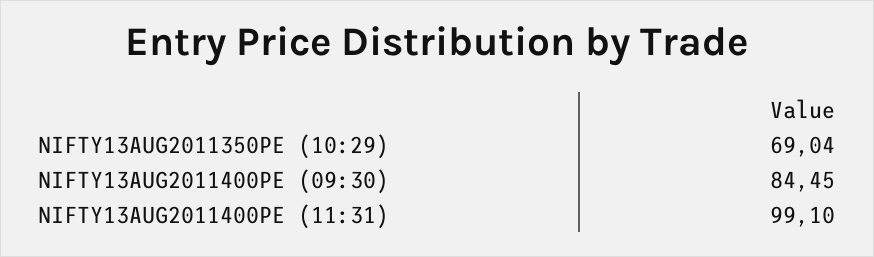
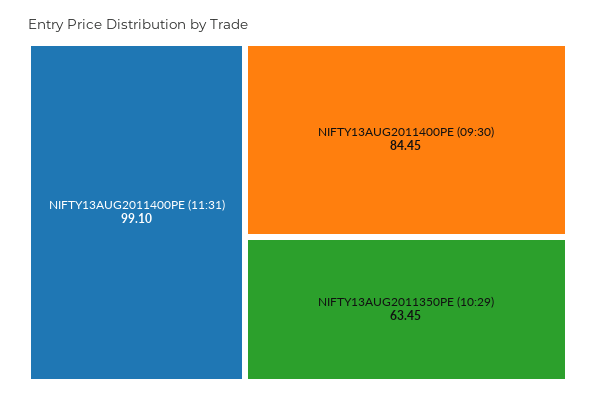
NIFTY13AUG2011350PE (10:29): 69.04 -> 63.45

